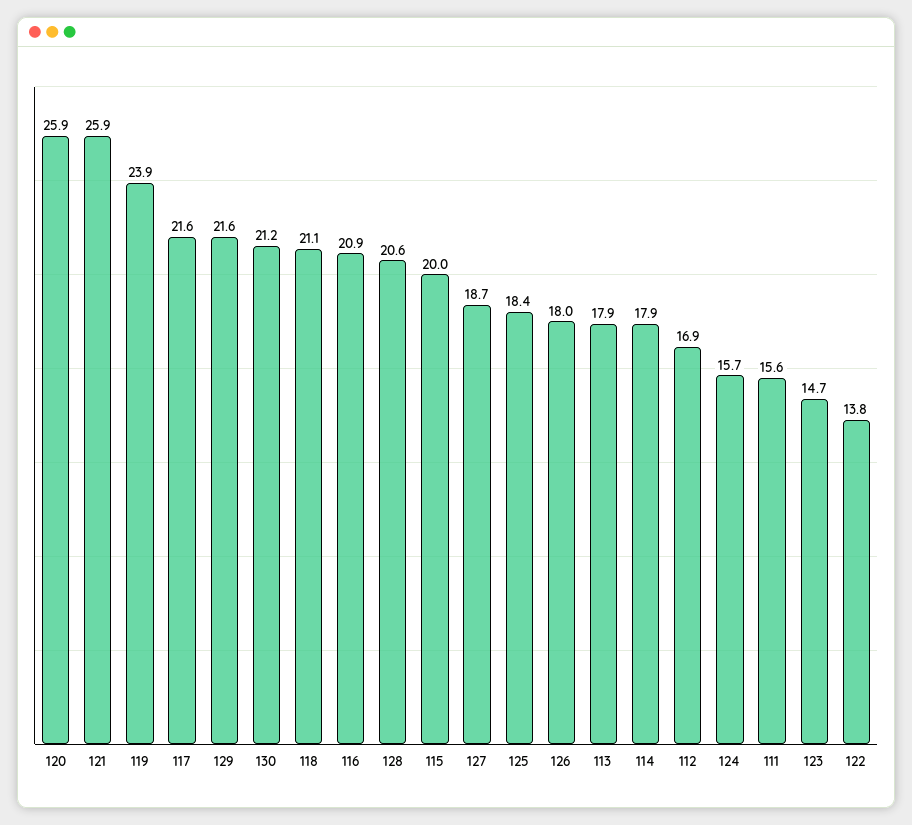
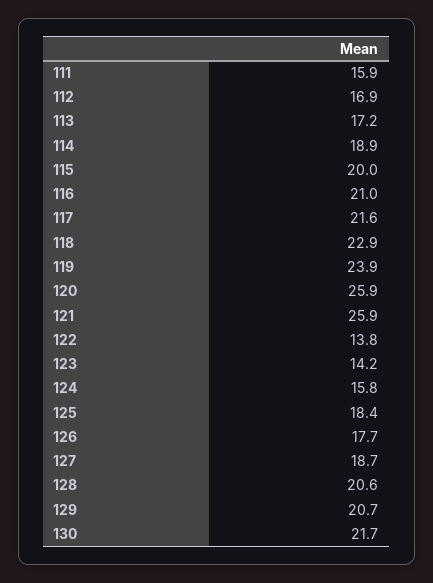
129: 21.6 -> 20.7
130: 21.2 -> 21.7
118: 21.1 -> 22.9
116: 20.9 -> 21
126: 18 -> 17.7
113: 17.9 -> 17.2
114: 17.9 -> 18.9
124: 15.7 -> 15.8
111: 15.6 -> 15.9
123: 14.7 -> 14.2

